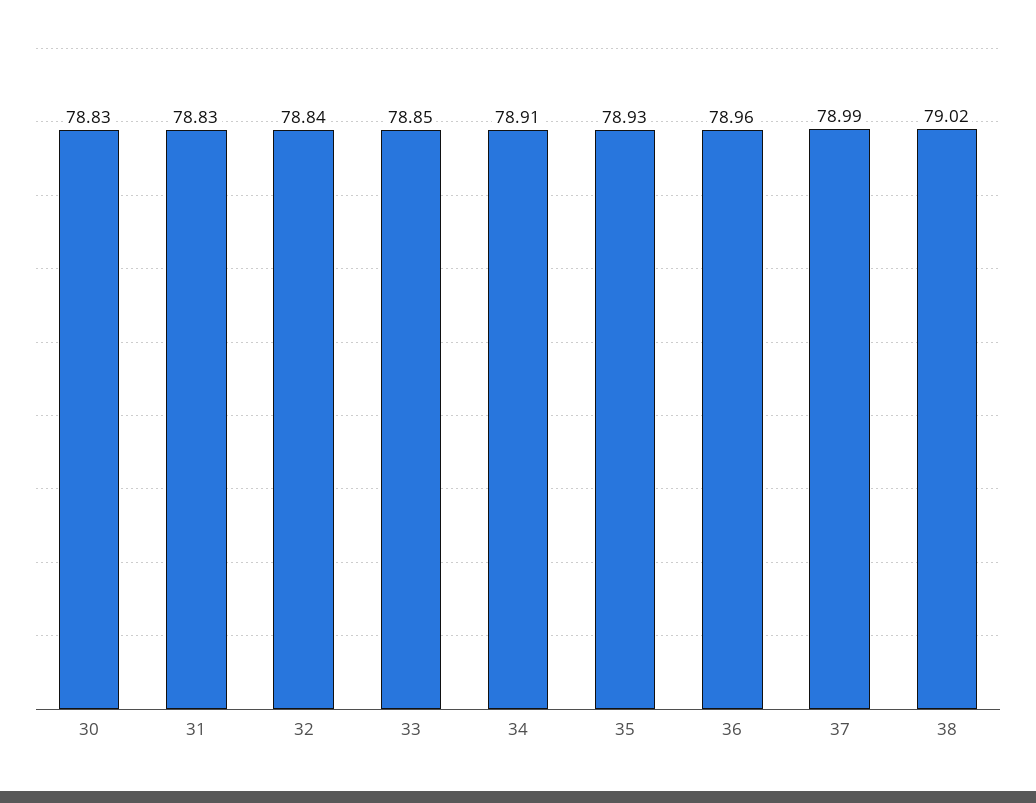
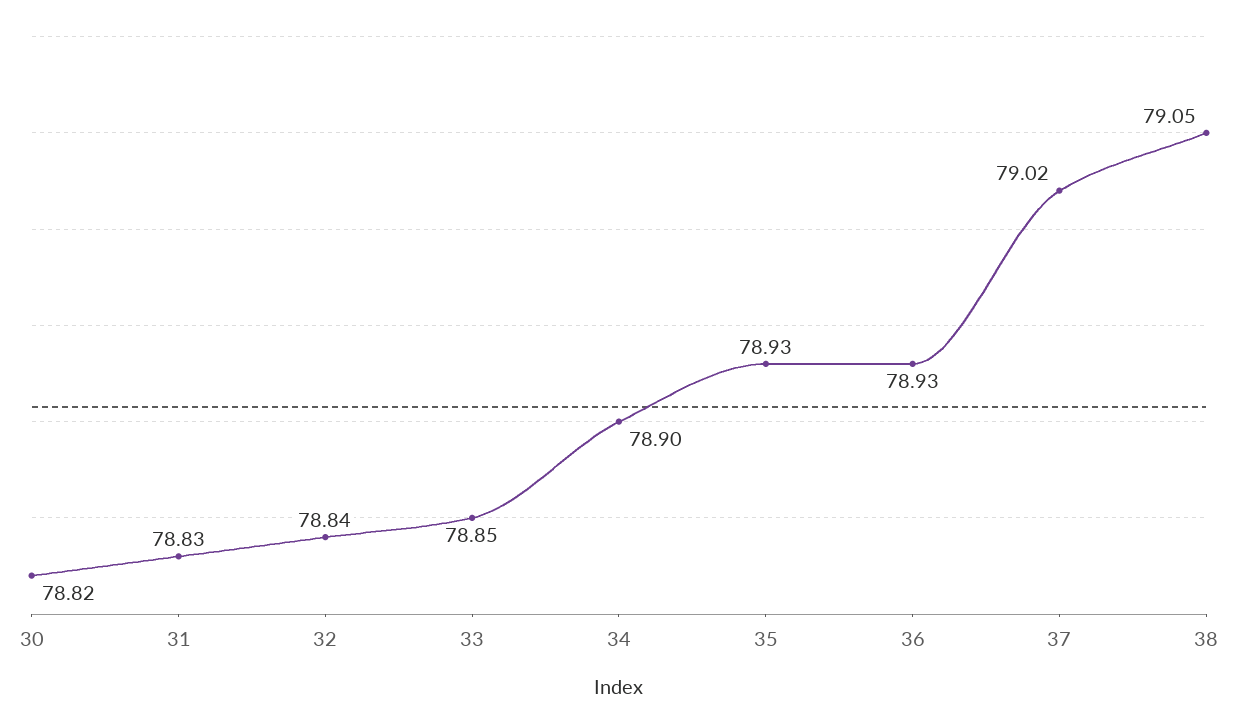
30: 78.83 -> 78.82
34: 78.91 -> 78.9
36: 78.96 -> 78.93
37: 78.99 -> 79.02
38: 79.02 -> 79.05

